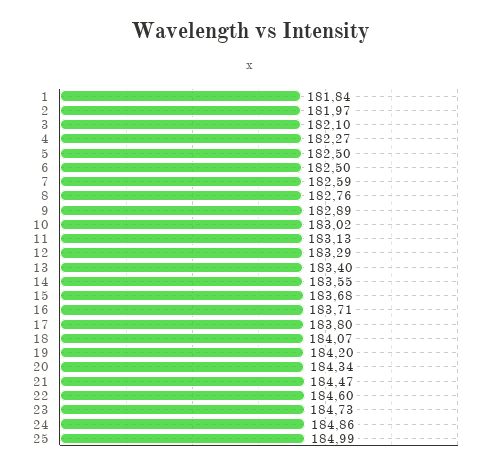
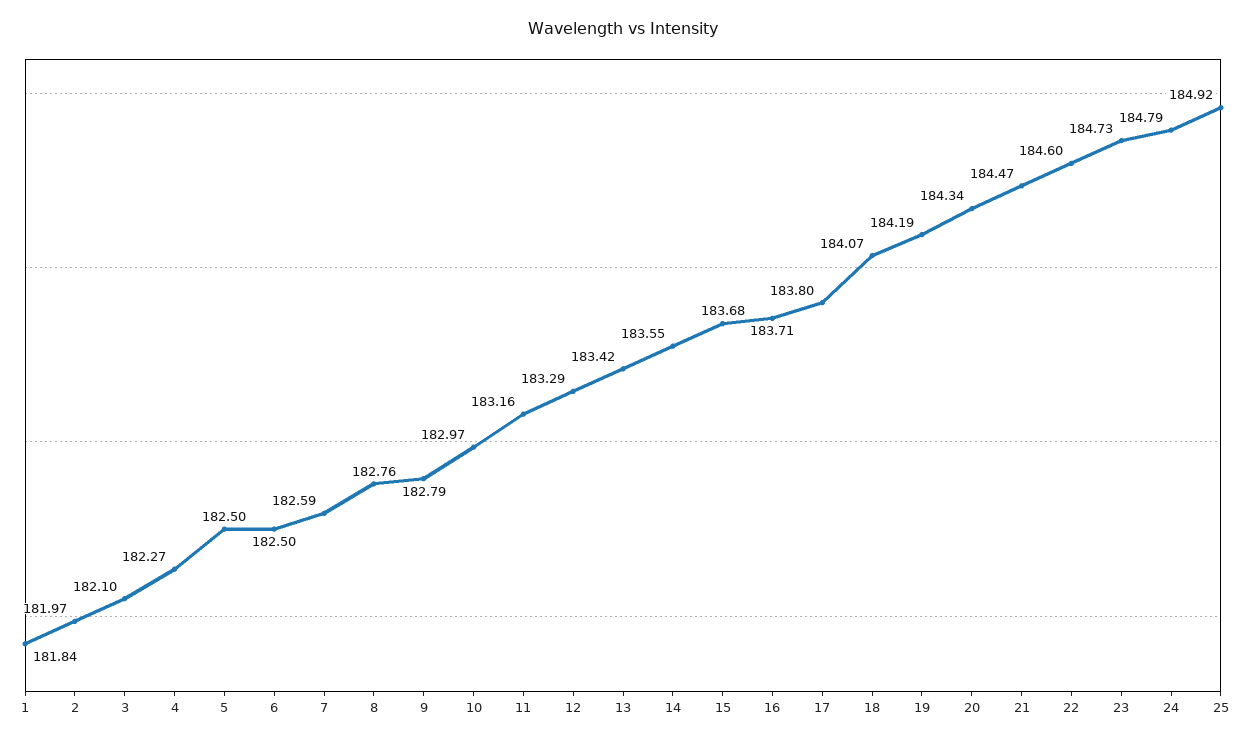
9: 182.89 -> 182.79
10: 183.02 -> 182.97
11: 183.13 -> 183.16
13: 183.4 -> 183.42
19: 184.2 -> 184.19
24: 184.86 -> 184.79
25: 184.99 -> 184.92

